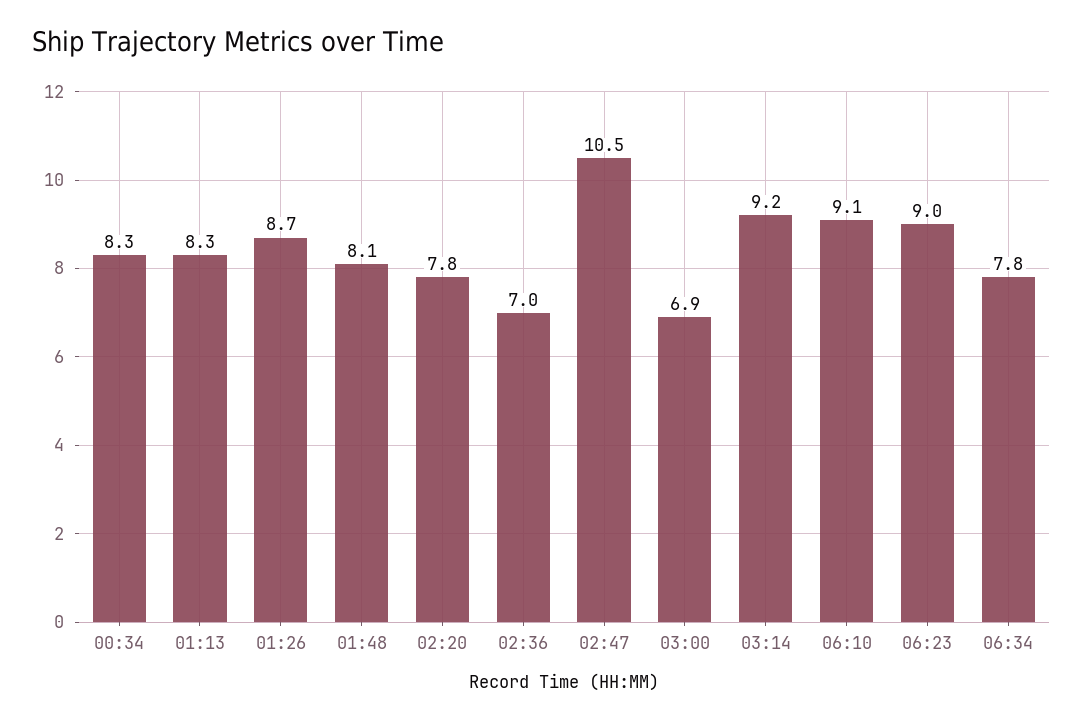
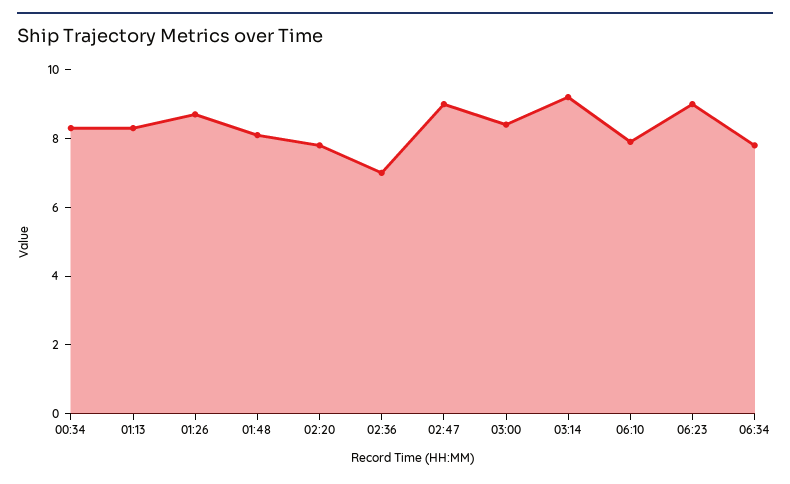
02:47: 10.5 -> 9
03:00: 6.9 -> 8.5
06:10: 9.1 -> 8

